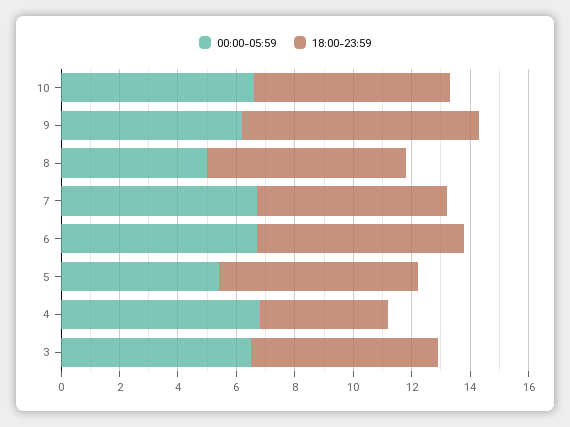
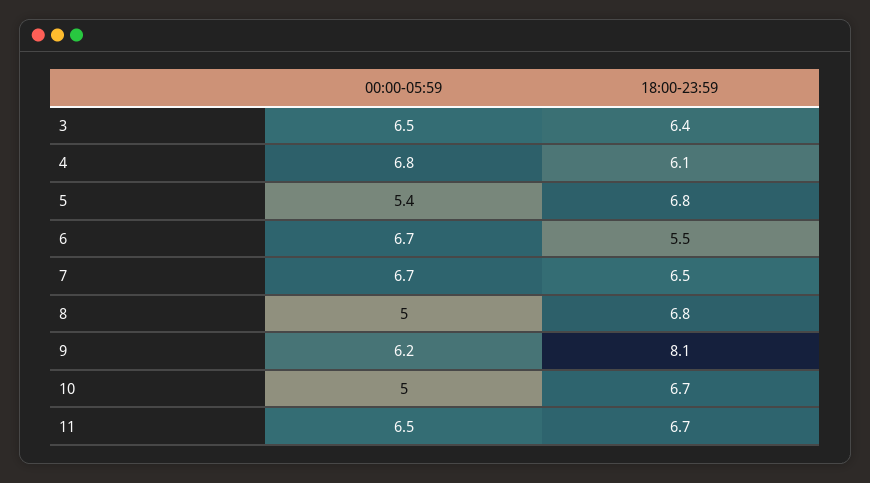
00:00-05:59, 10: 6.5 -> 5
18:00-23:59, 6: 7 -> 5.5
18:00-23:59, 4: 4.5 -> 6.1
00:00-05:59, 11: none -> 6.5
18:00-23:59, 11: none -> 6.7

